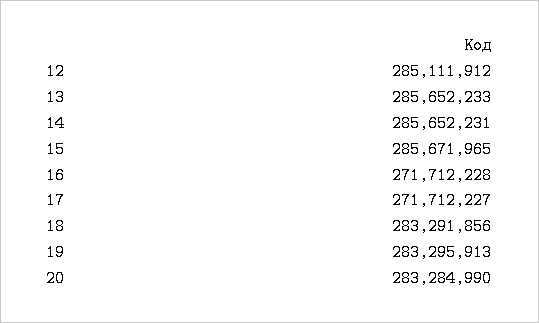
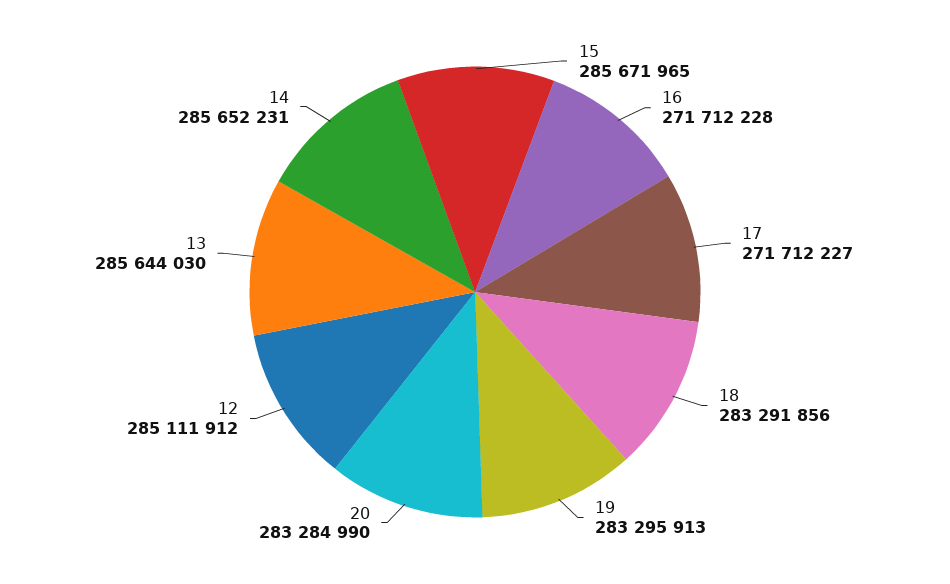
13: 285652233 -> 285644030

